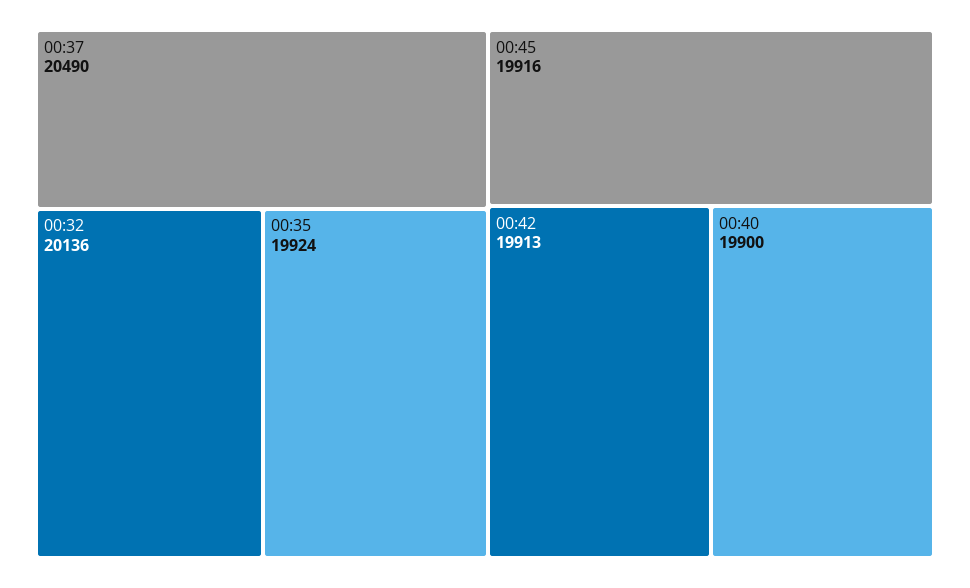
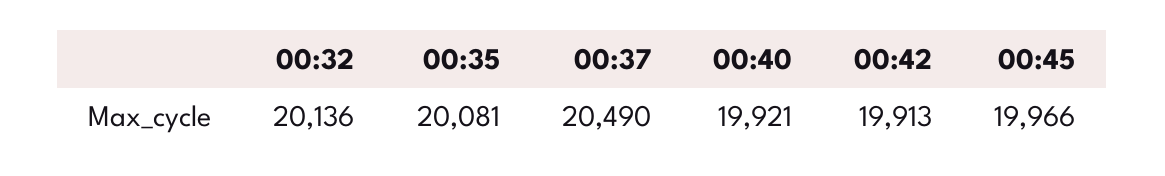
00:35: 19924 -> 20081
00:45: 19916 -> 19966
00:40: 19900 -> 19921

